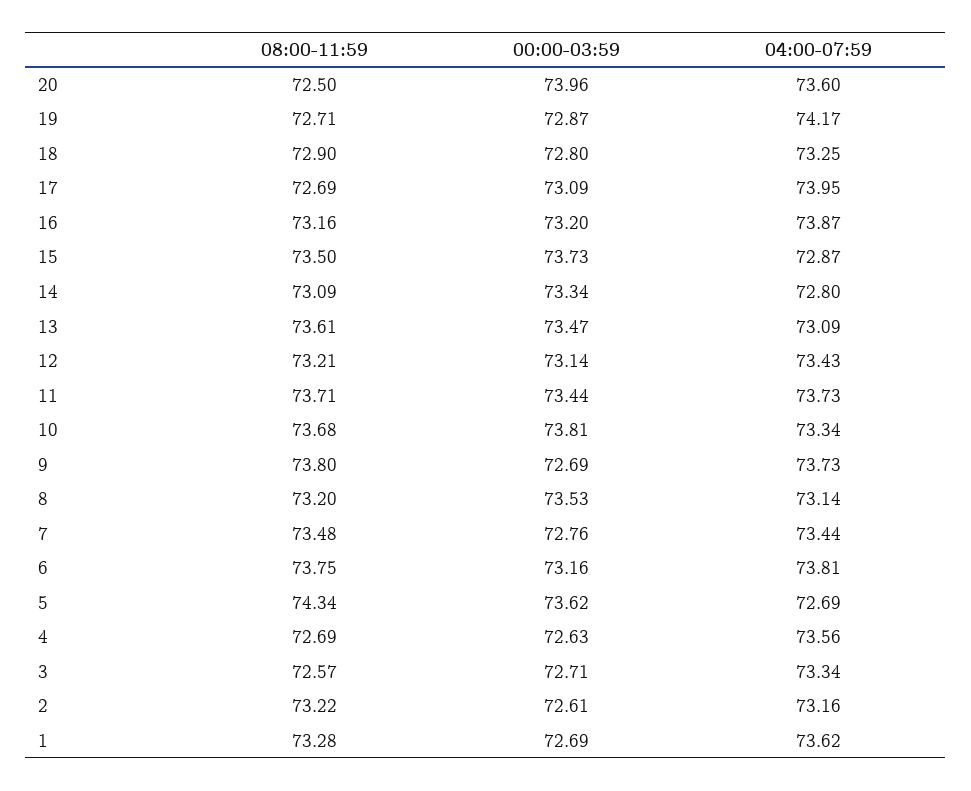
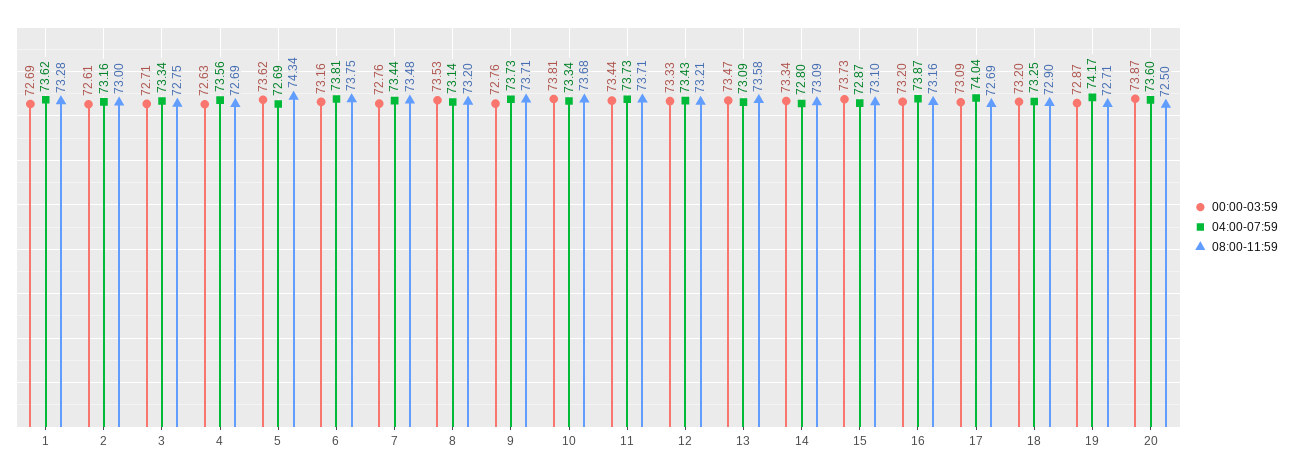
00:00-03:59, 20: 73.96 -> 73.87
00:00-03:59, 18: 72.8 -> 73.2
04:00-07:59, 17: 73.95 -> 74.04
08:00-11:59, 15: 73.5 -> 73.1
08:00-11:59, 13: 73.61 -> 73.58
00:00-03:59, 12: 73.14 -> 73.33
08:00-11:59, 9: 73.8 -> 73.71
00:00-03:59, 9: 72.69 -> 72.76
08:00-11:59, 3: 72.57 -> 72.75
08:00-11:59, 2: 73.22 -> 73

